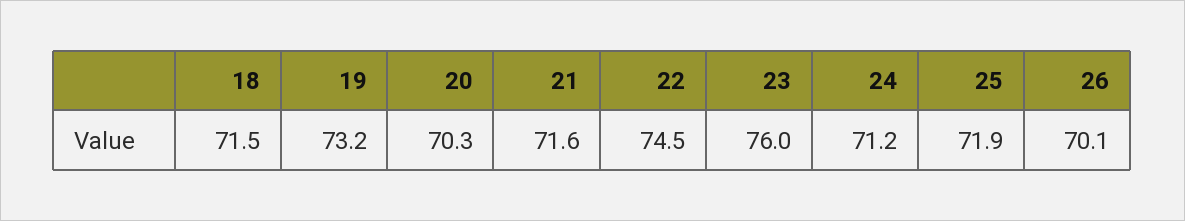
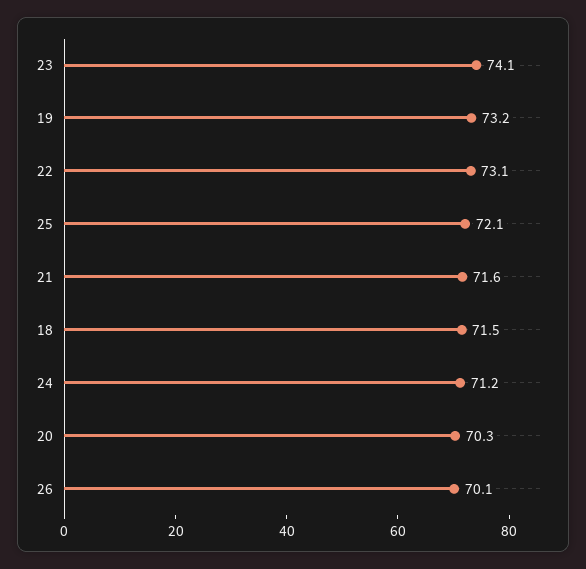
22: 74.5 -> 73.1
23: 76 -> 74.1
25: 71.9 -> 72.1

